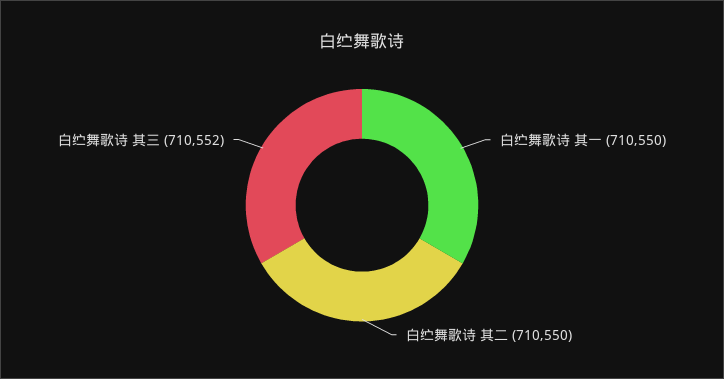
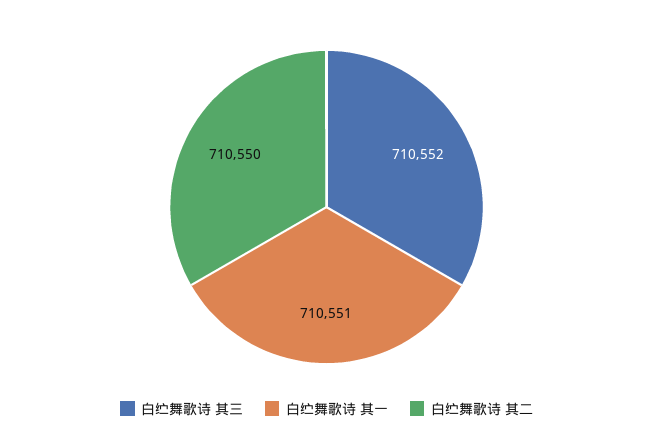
白纻舞歌诗 其一: 710550 -> 710551

